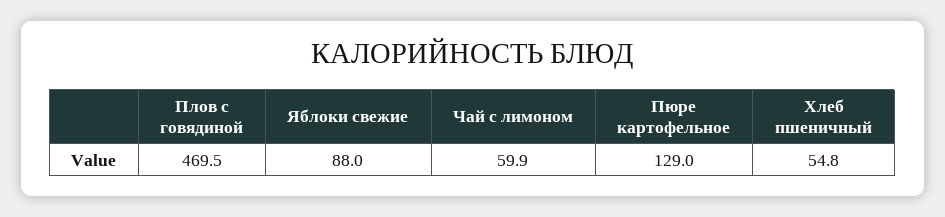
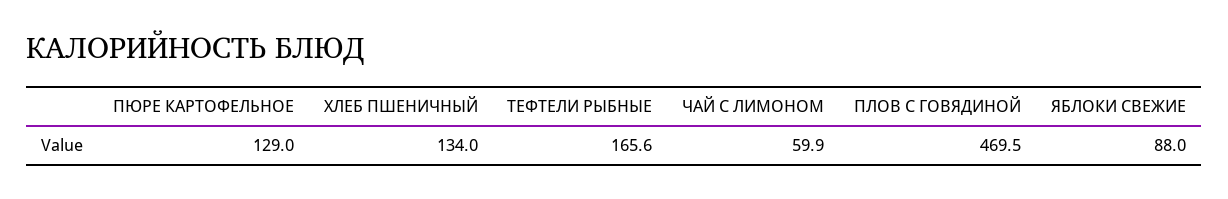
Хлеб пшеничный: 54.8 -> 134
ТЕФТЕЛИ РЫБНЫЕ: none -> 165.6

